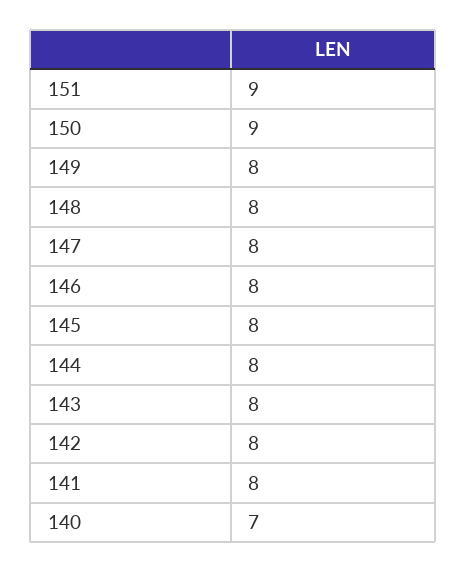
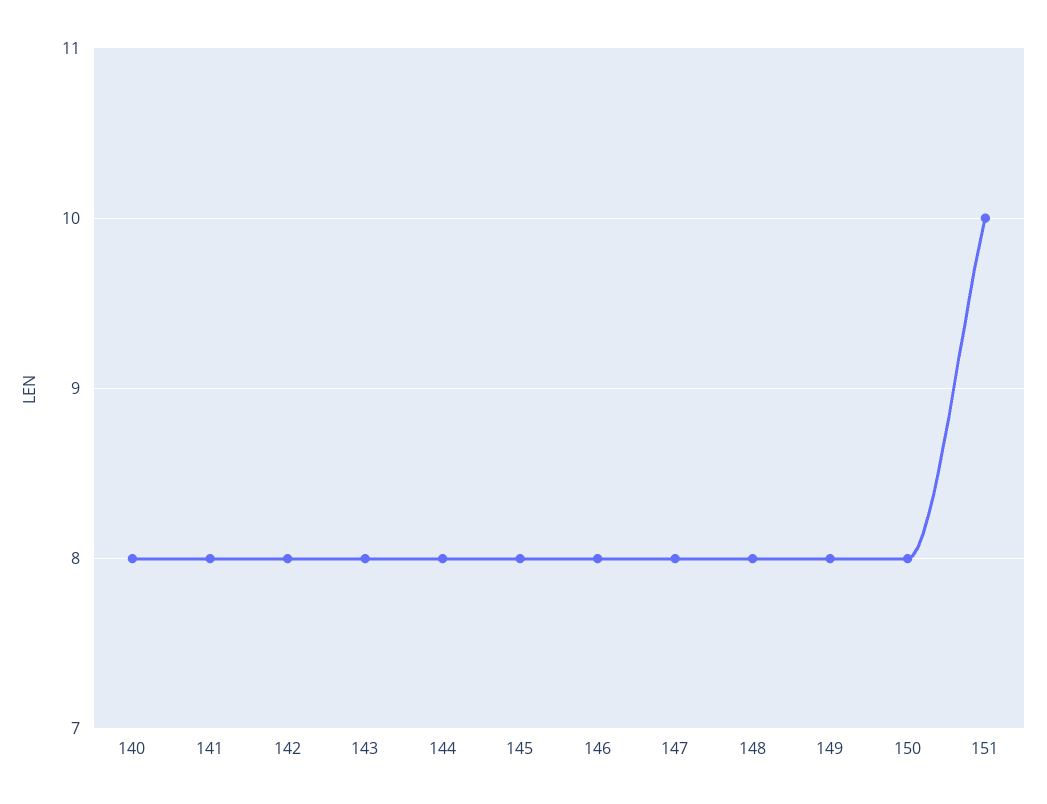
151: 9 -> 10
150: 9 -> 8
140: 7 -> 8

